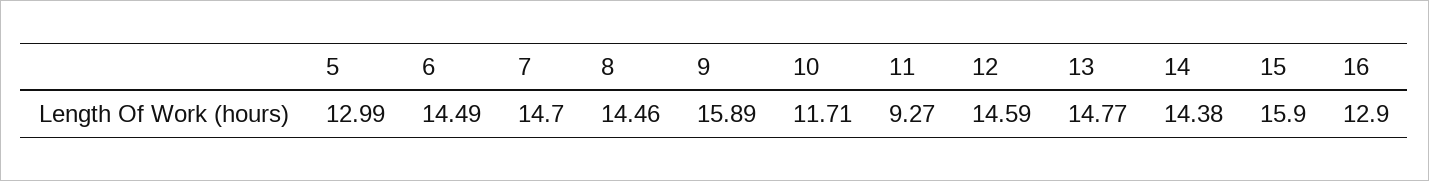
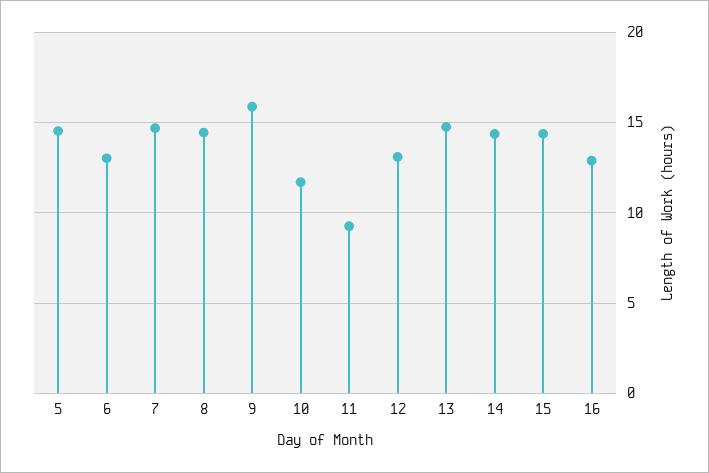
5: 12.99 -> 14.5
6: 14.49 -> 13
12: 14.59 -> 13
15: 15.9 -> 14.5

